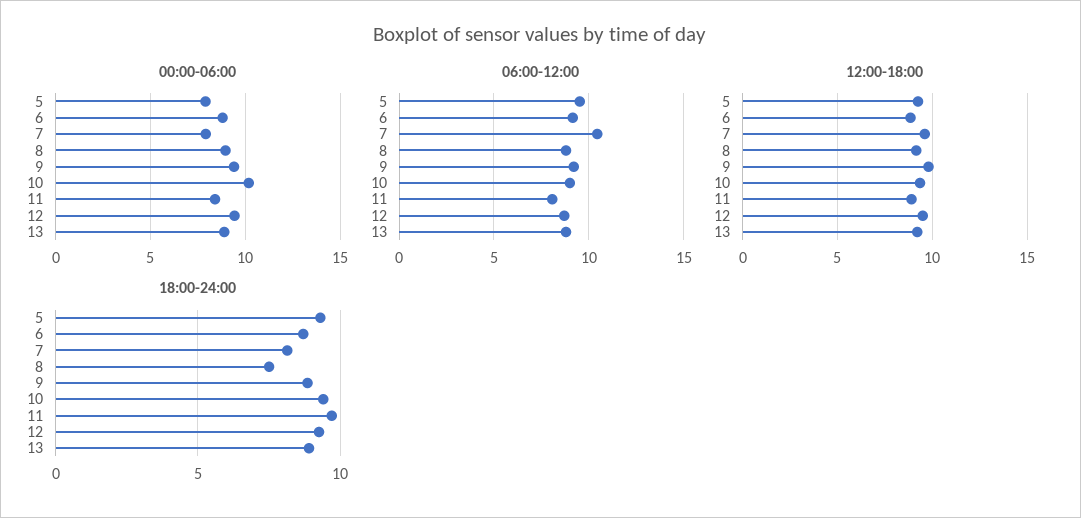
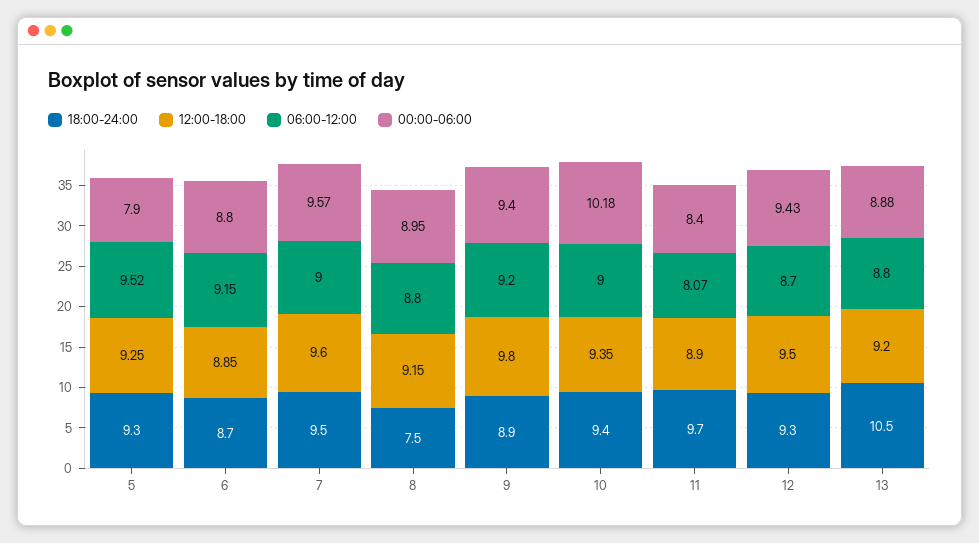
00:00-06:00, 7: 8 -> 9.57
06:00-12:00, 7: 10.5 -> 9
18:00-24:00, 7: 8 -> 9.5
18:00-24:00, 13: 9 -> 10.5

